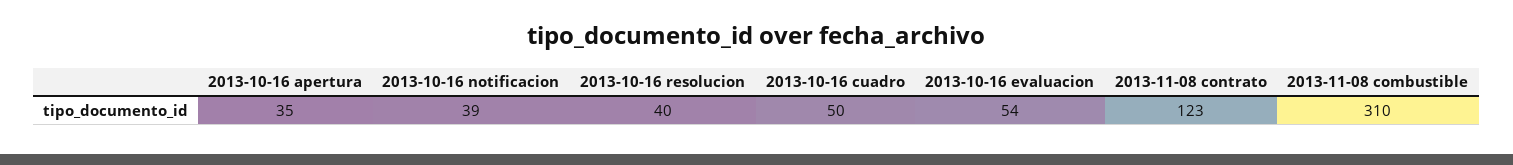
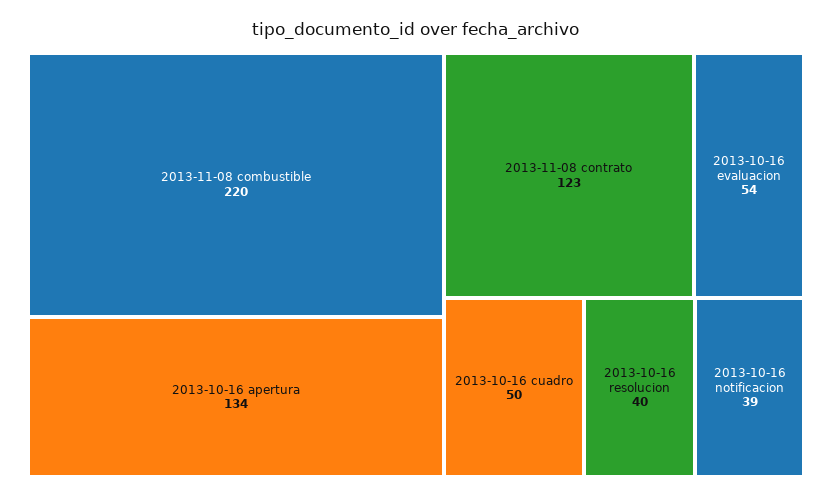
2013-10-16 apertura: 35 -> 134
2013-11-08 combustible: 310 -> 220

